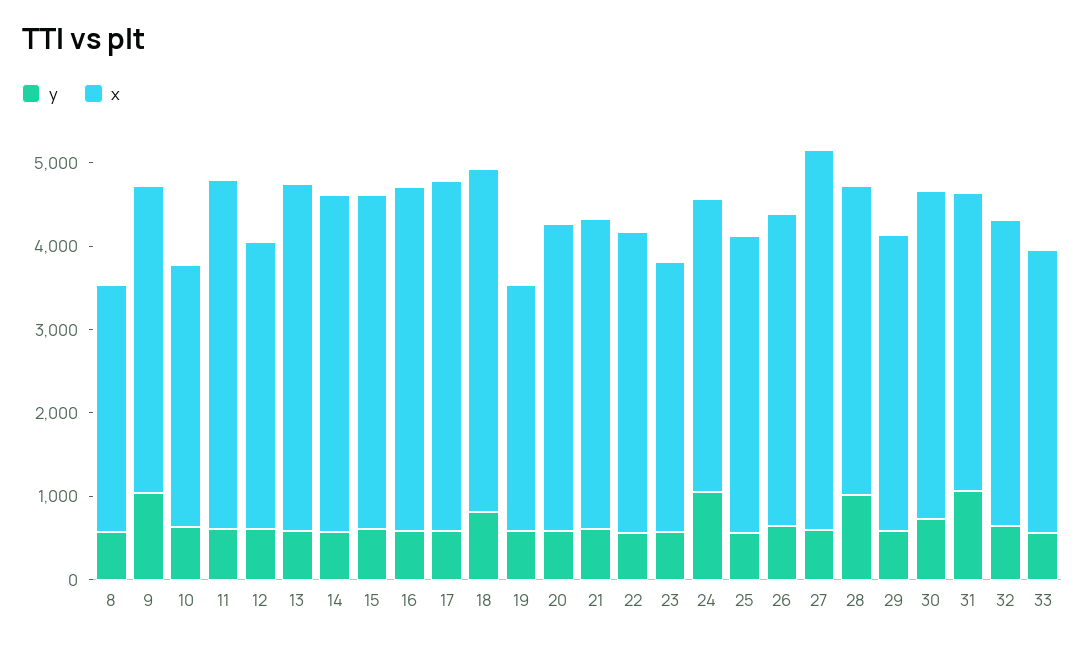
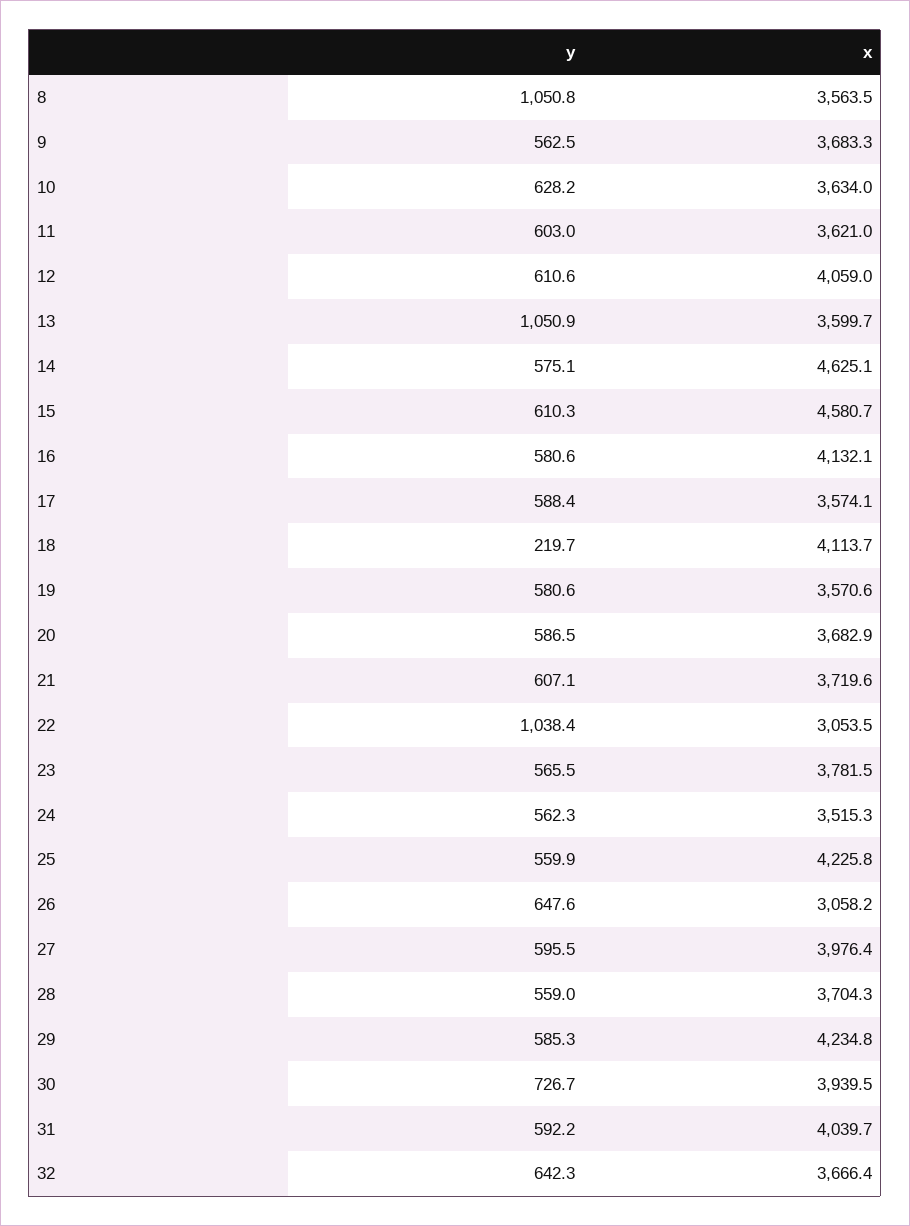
y, 8: 600 -> 1050.8
x, 8: 3000 -> 3563.5
y, 9: 1000 -> 562.5
x, 10: 3200 -> 3634
x, 11: 4200 -> 3621
x, 12: 3400 -> 4059
y, 13: 600 -> 1050.9
x, 13: 4200 -> 3599.7
x, 14: 4000 -> 4625.1
x, 15: 4000 -> 4580.7
x, 17: 4200 -> 3574.1
y, 18: 800 -> 219.7
x, 19: 3000 -> 3570.6
y, 22: 600 -> 1038.4
x, 22: 3600 -> 3053.5
x, 23: 3200 -> 3781.5
y, 24: 1000 -> 562.3
x, 25: 3600 -> 4225.8
x, 26: 3800 -> 3058.2
x, 27: 4600 -> 3976.4
y, 28: 1000 -> 559
x, 29: 3600 -> 4234.8
y, 31: 1000 -> 592.2
x, 31: 3600 -> 4039.7
y, 33: 600 -> none
x, 33: 3400 -> none

